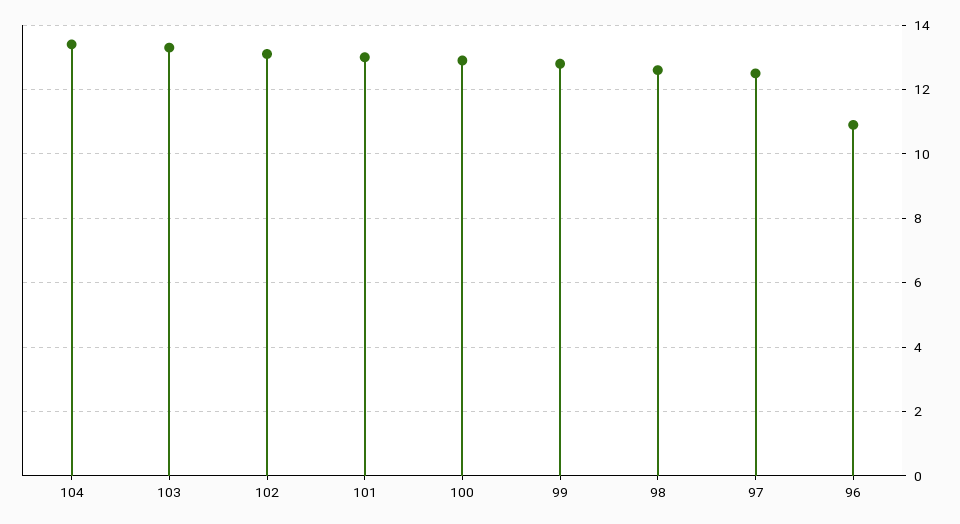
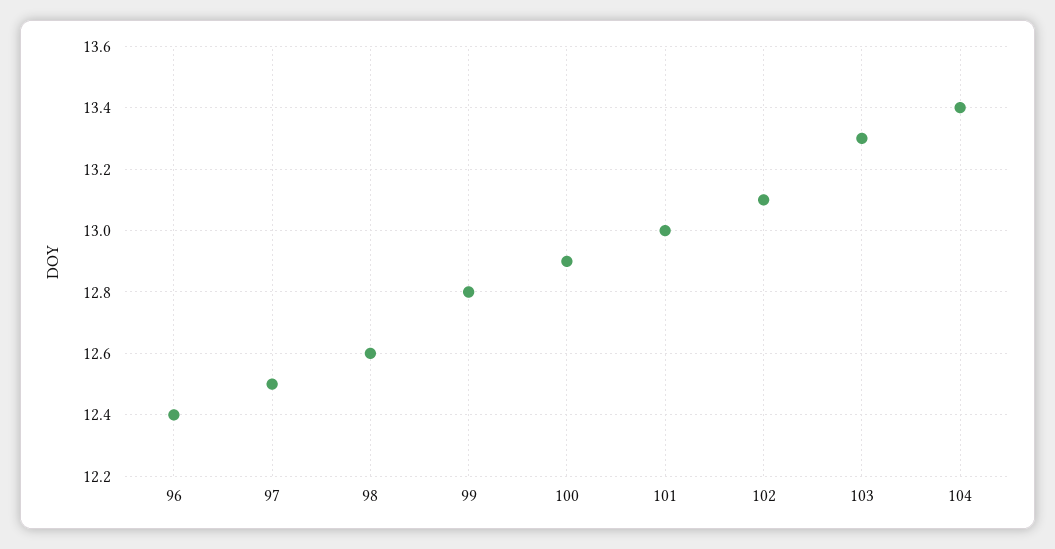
96: 11 -> 12.4

